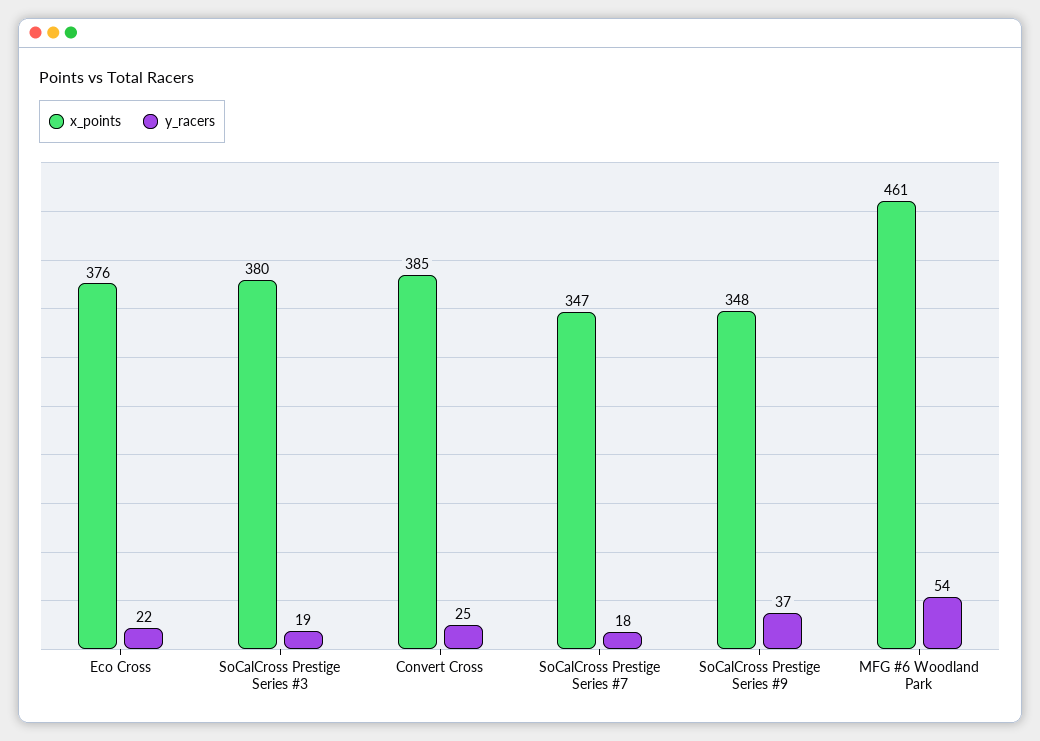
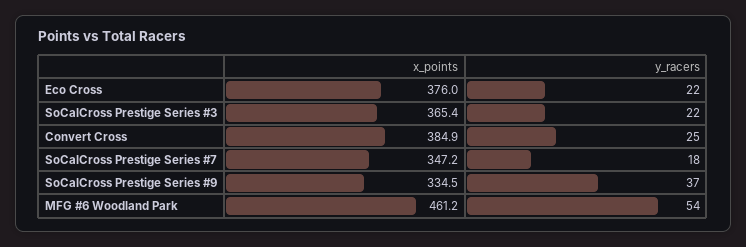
x_points, SoCalCross Prestige Series #3: 380 -> 365.4
y_racers, SoCalCross Prestige Series #3: 19 -> 22
x_points, SoCalCross Prestige Series #9: 348 -> 334.5

